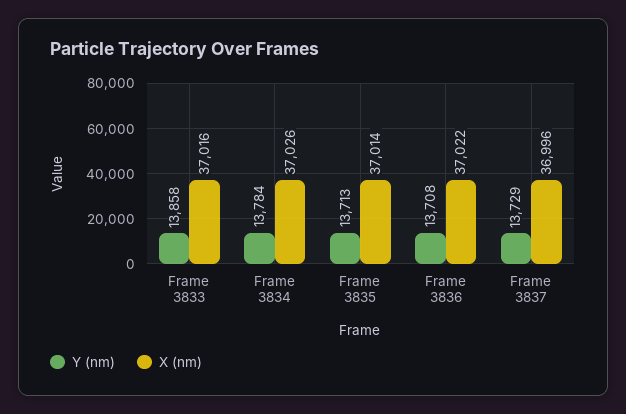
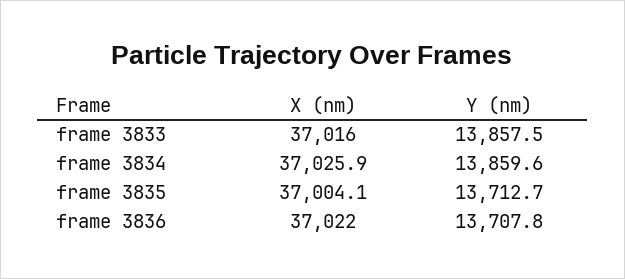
Y (nm), Frame 3834: 13784 -> 13859.6
X (nm), Frame 3835: 37014 -> 37004.1
Y (nm), Frame 3837: 13729 -> none
X (nm), Frame 3837: 36996 -> none

